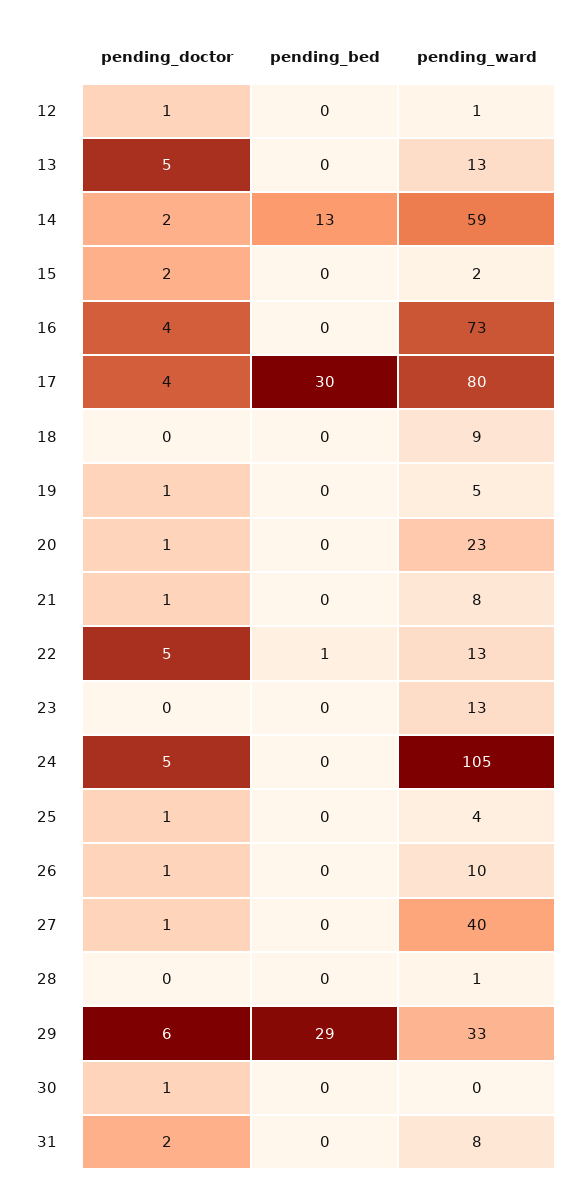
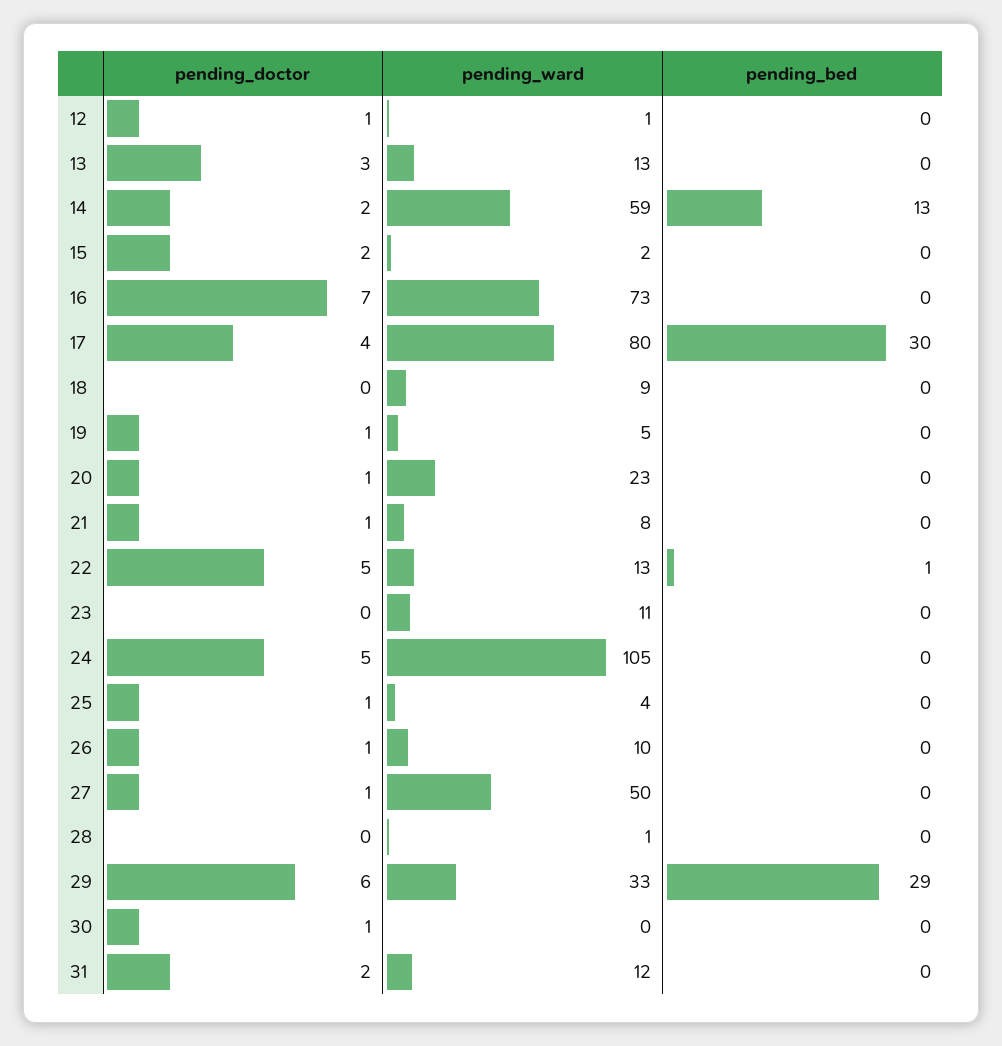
pending_doctor, 13: 5 -> 3
pending_doctor, 16: 4 -> 7
pending_ward, 23: 13 -> 11
pending_ward, 27: 40 -> 50
pending_ward, 31: 8 -> 12

